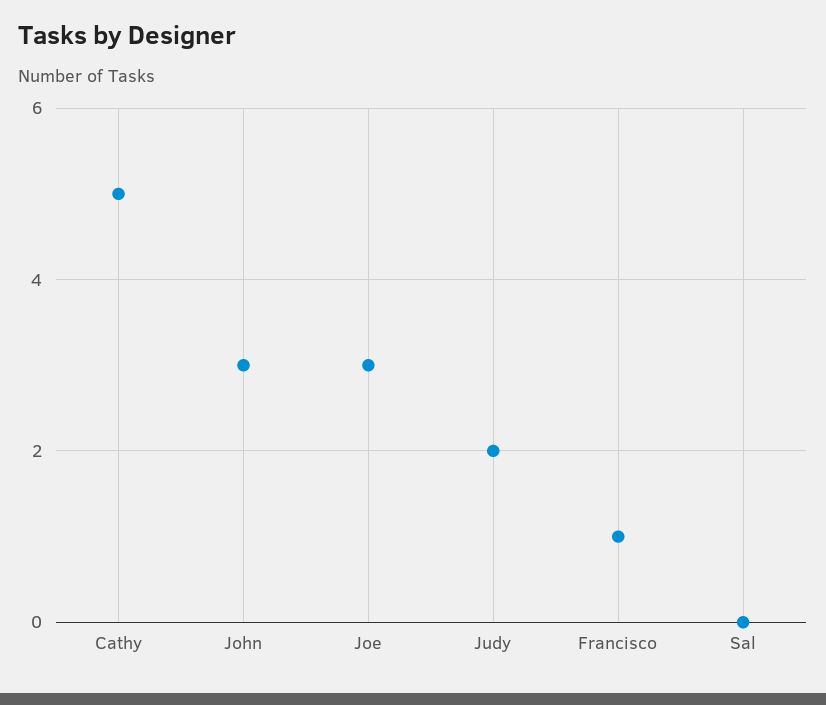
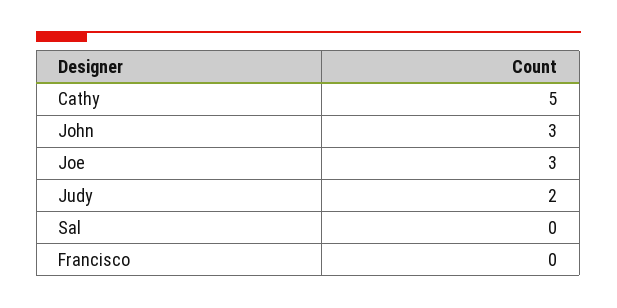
Francisco: 1 -> 0

